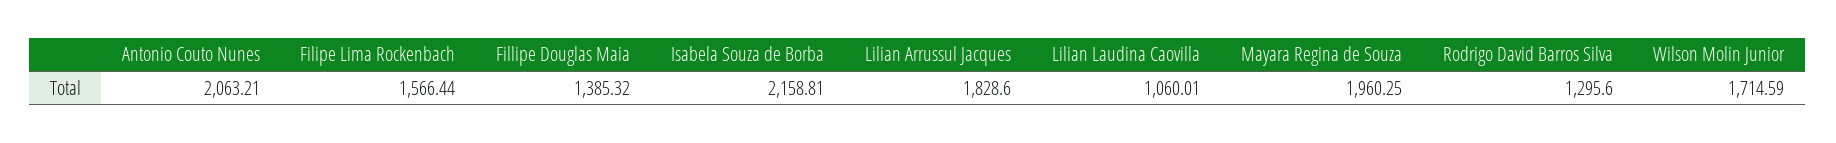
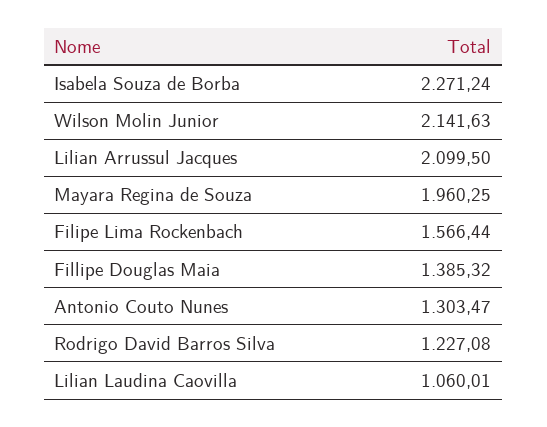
Antonio Couto Nunes: 2063.21 -> 1303.47
Isabela Souza de Borba: 2158.81 -> 2271.24
Lilian Arrussul Jacques: 1828.6 -> 2099.5
Rodrigo David Barros Silva: 1295.6 -> 1227.08
Wilson Molin Junior: 1714.59 -> 2141.63

